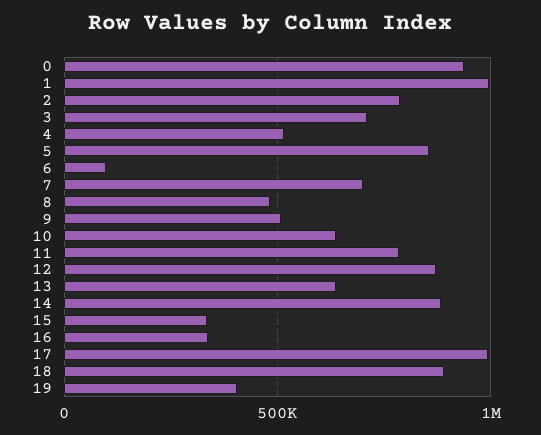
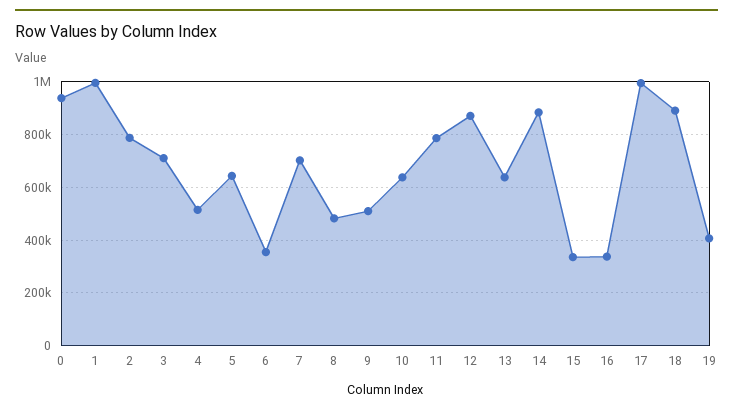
5: 850000 -> 650000
6: 100000 -> 350000

